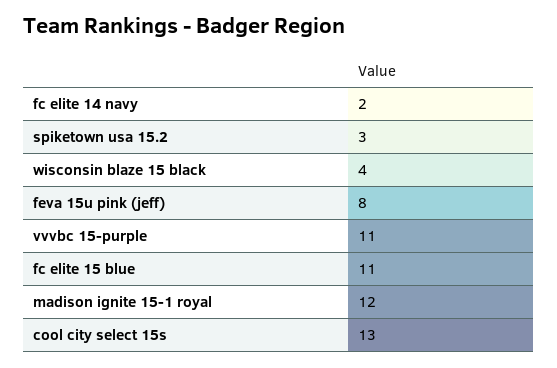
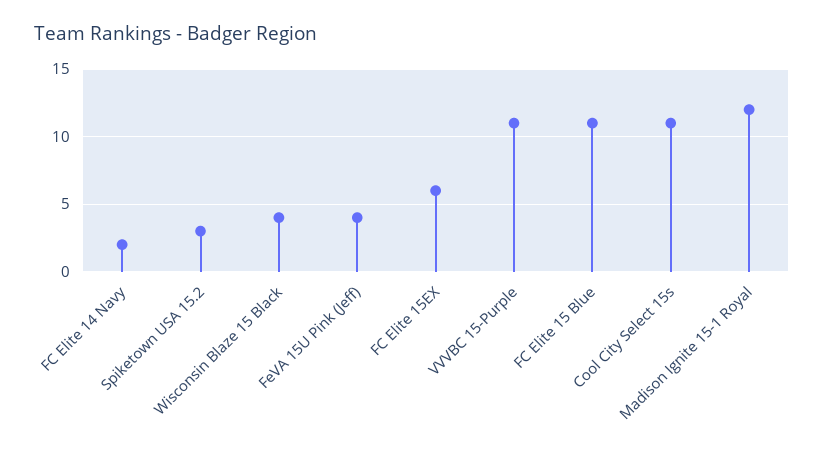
feva 15u pink (jeff): 8 -> 4
cool city select 15s: 13 -> 11
FC Elite 15EX: none -> 6

